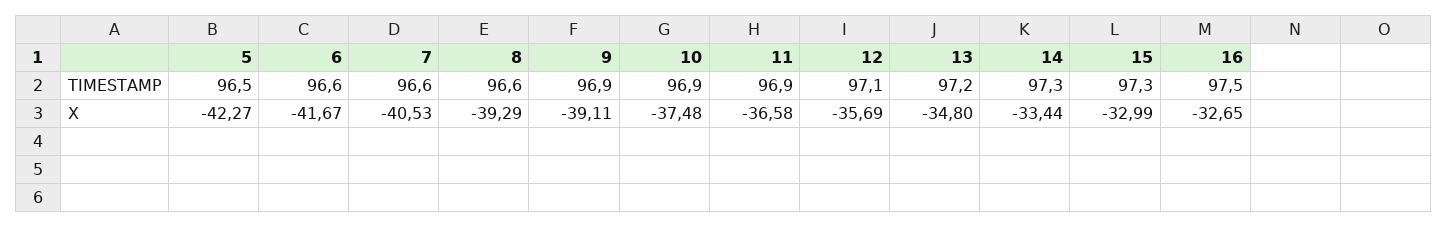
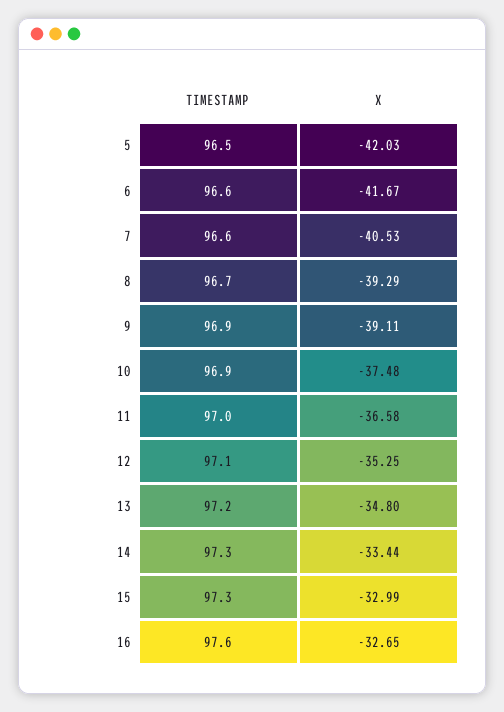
8, TIMESTAMP: 96.6 -> 96.7
11, TIMESTAMP: 96.9 -> 97
16, TIMESTAMP: 97.5 -> 97.6
5, X: -42.27 -> -42.03
12, X: -35.69 -> -35.25

